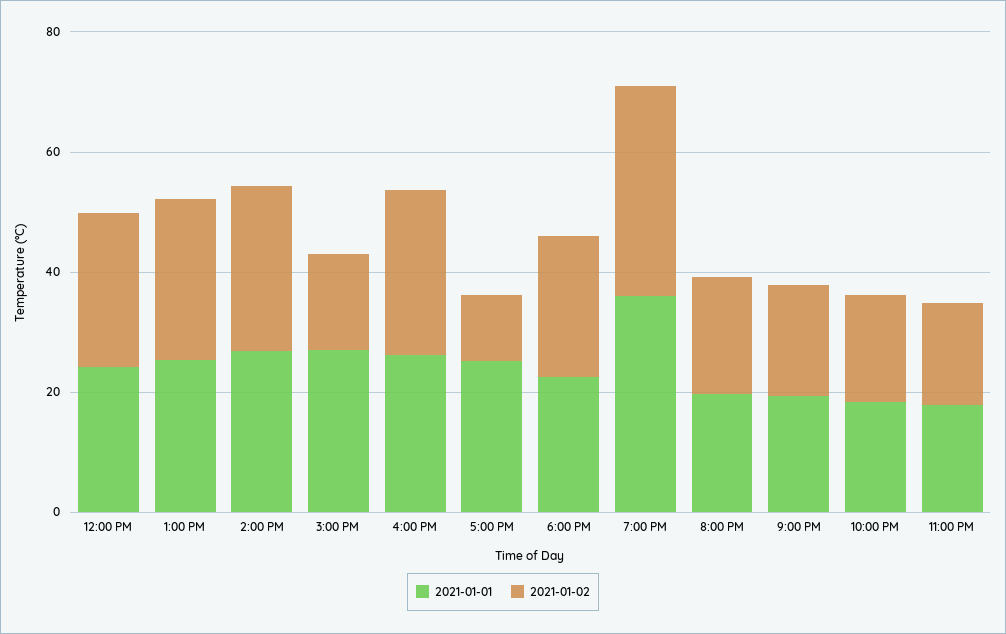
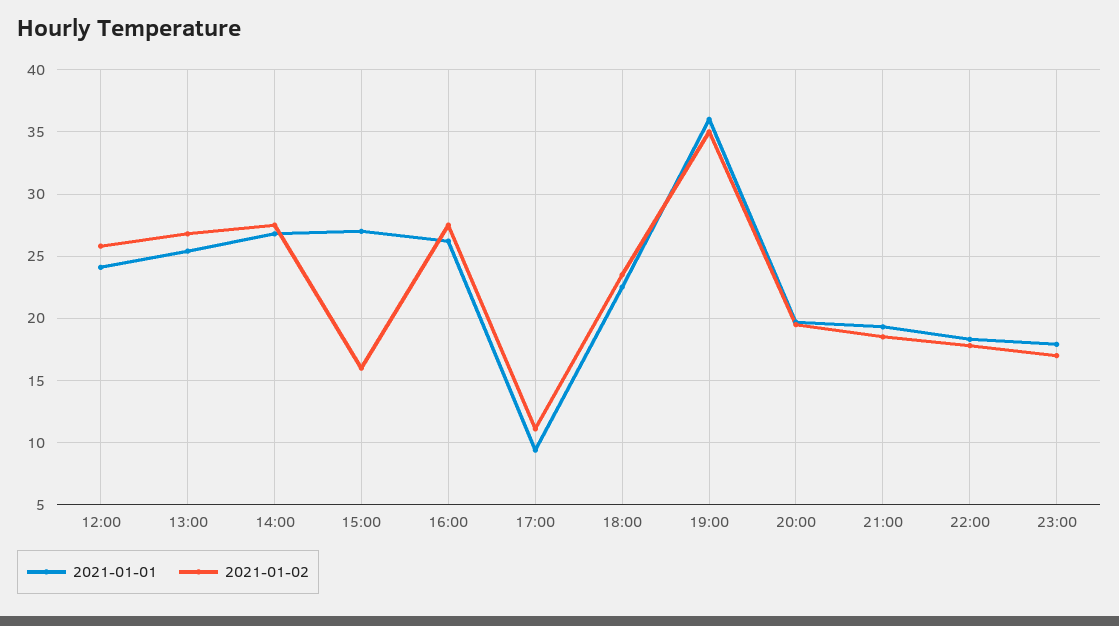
2021-01-01, 5:00 PM: 25 -> 9.5

